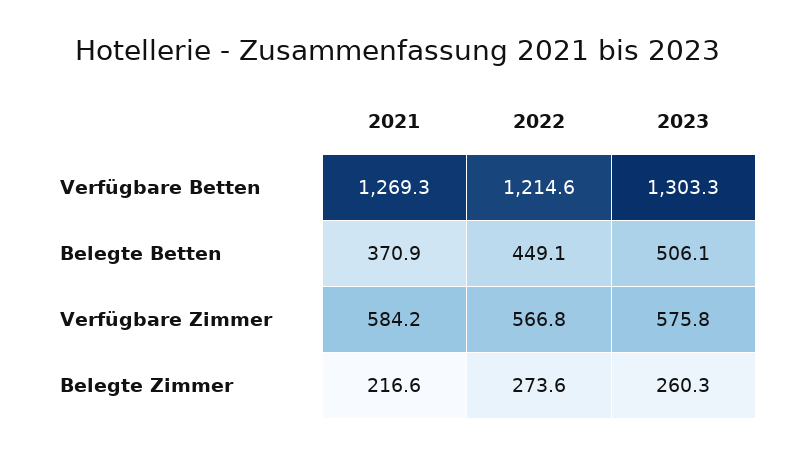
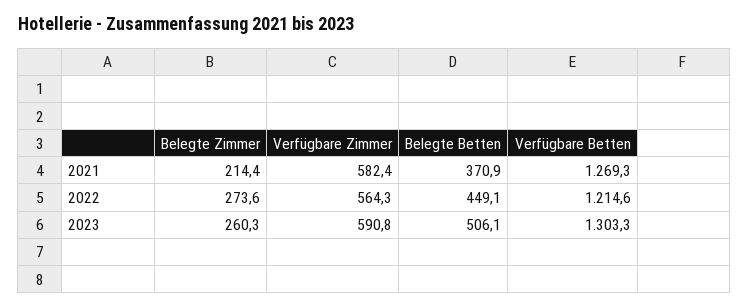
2021, Verfügbare Zimmer: 584.2 -> 582.4
2022, Verfügbare Zimmer: 566.8 -> 564.3
2023, Verfügbare Zimmer: 575.8 -> 590.8
2021, Belegte Zimmer: 216.6 -> 214.4

